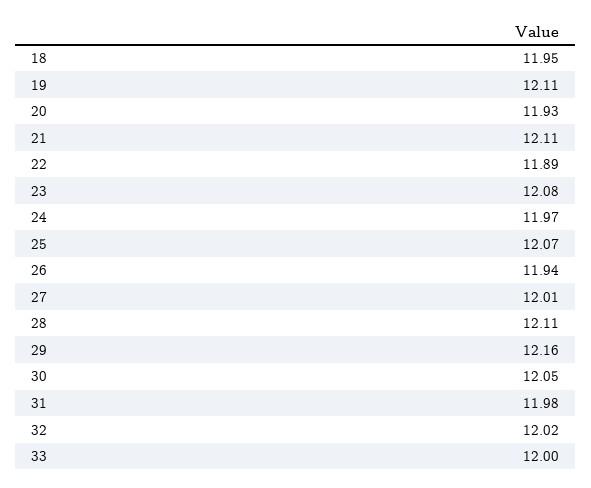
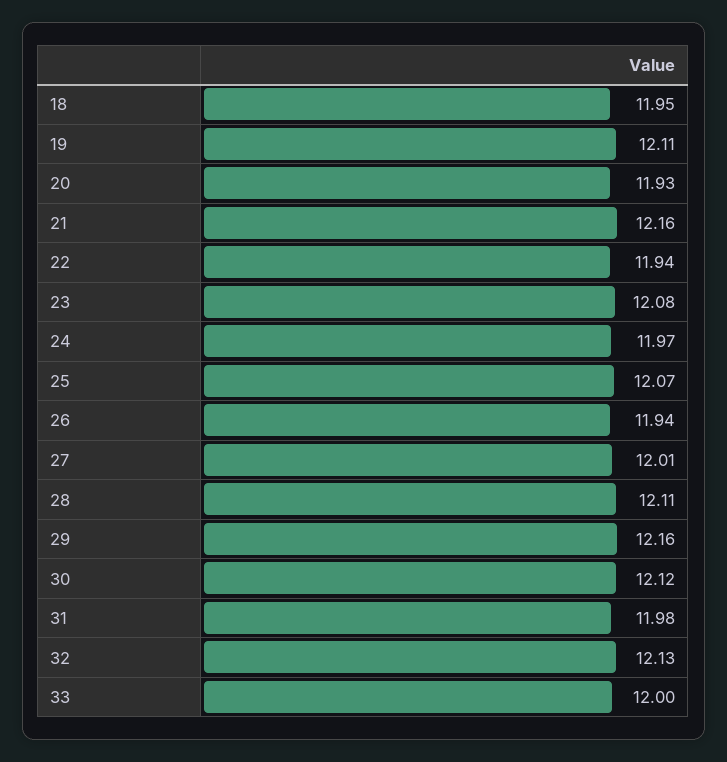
21: 12.11 -> 12.16
22: 11.89 -> 11.94
30: 12.05 -> 12.12
32: 12.02 -> 12.13

